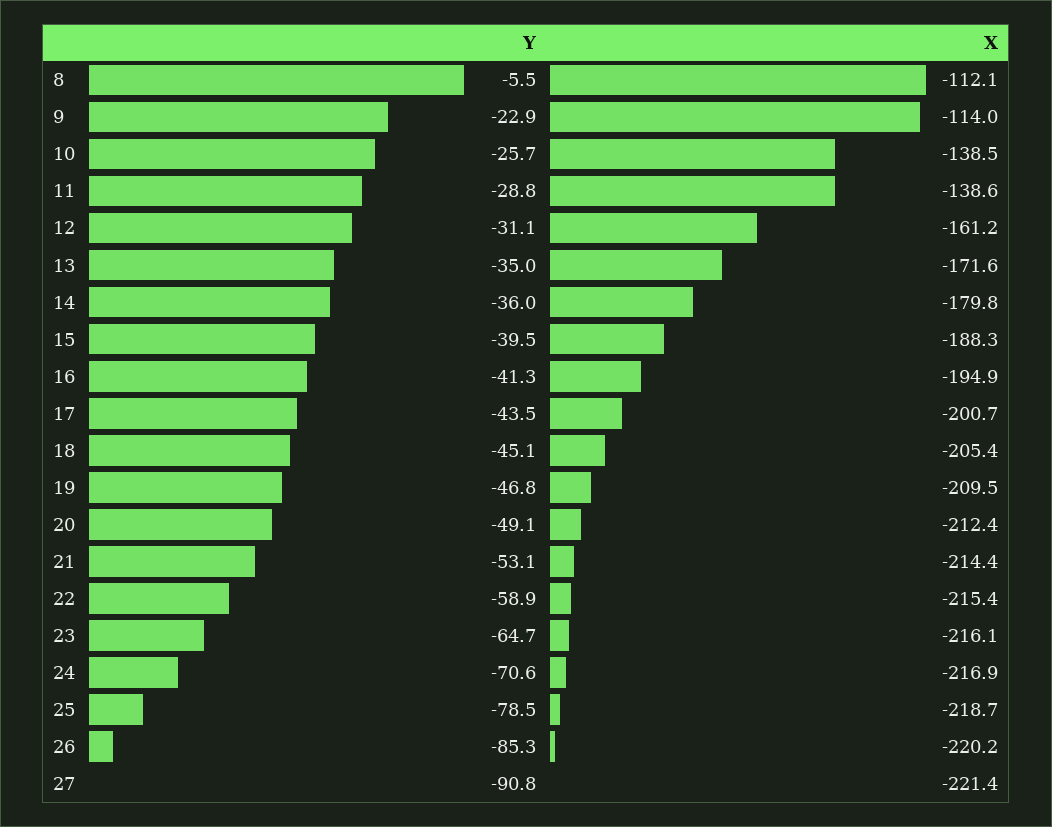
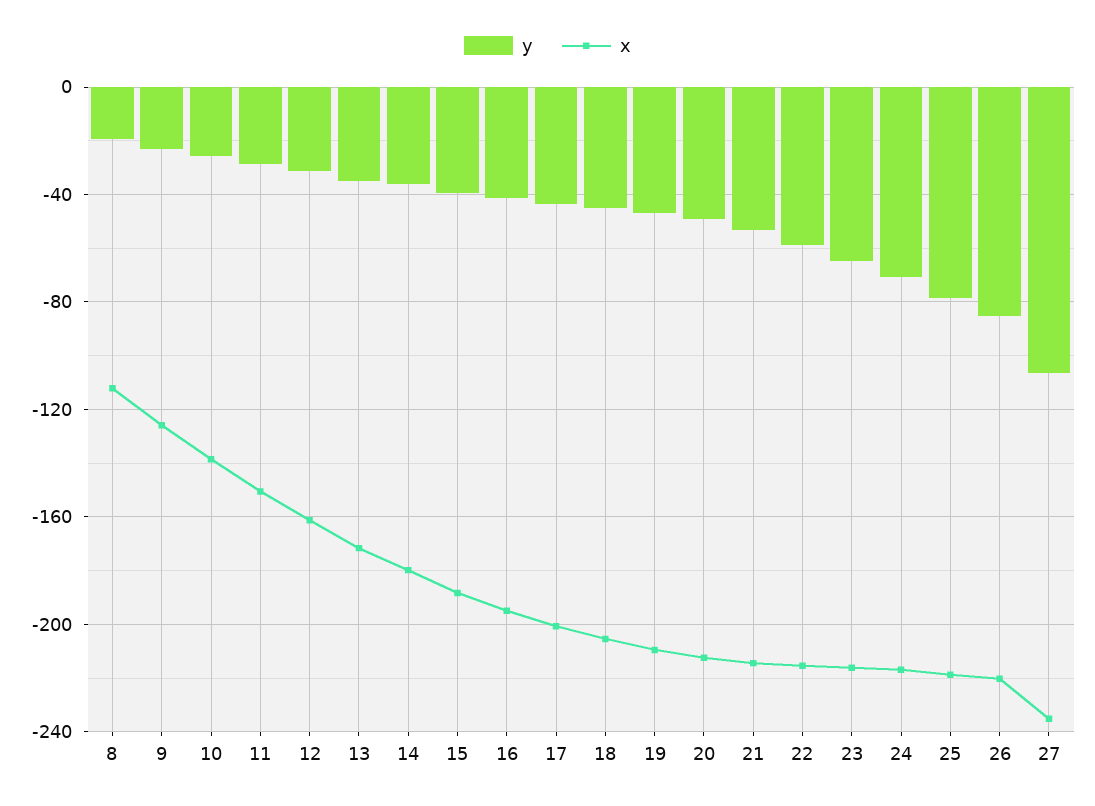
Y, 8: -5.5 -> -20
X, 9: -114 -> -125
X, 11: -138.6 -> -150
Y, 27: -90.8 -> -105
X, 27: -221.4 -> -235

